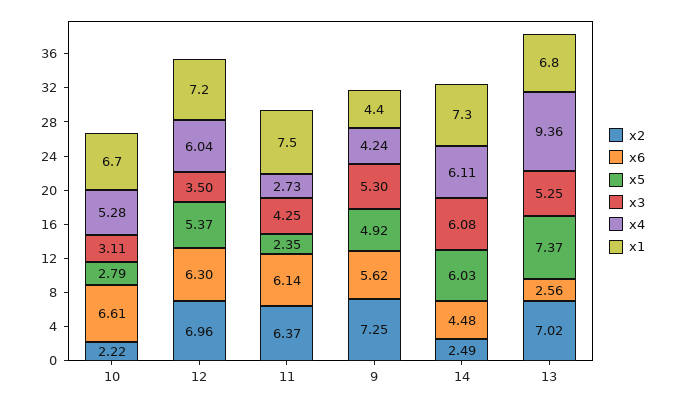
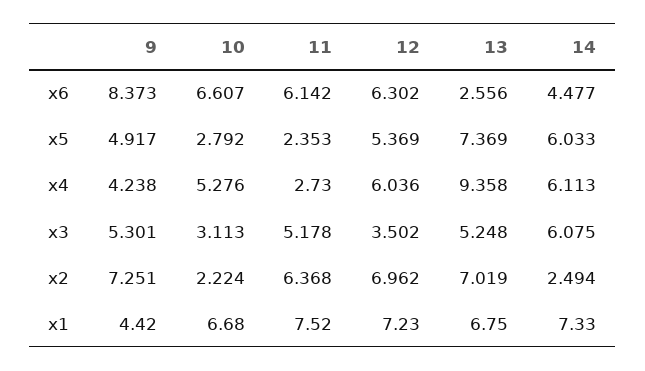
x3, 11: 4.25 -> 5.178
x6, 9: 5.62 -> 8.373

